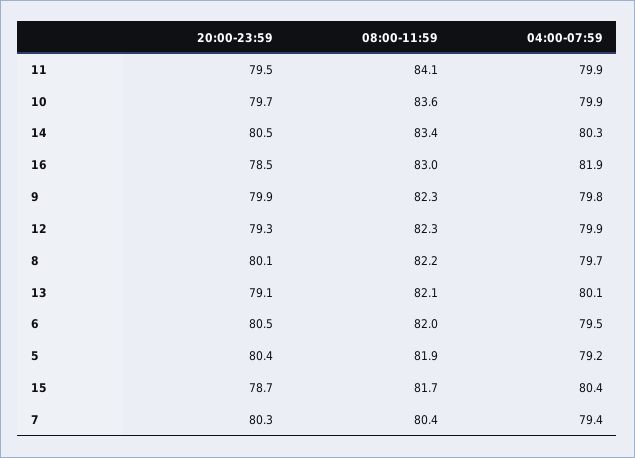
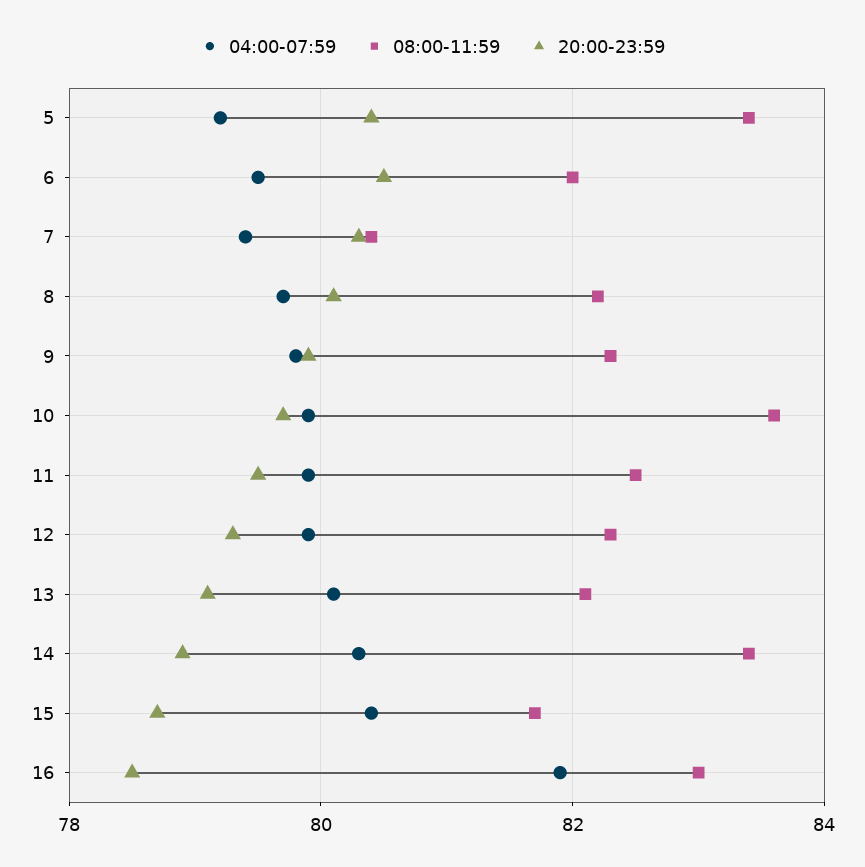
08:00-11:59, 11: 84.1 -> 82.5
20:00-23:59, 14: 80.5 -> 79
08:00-11:59, 5: 81.9 -> 83.5

